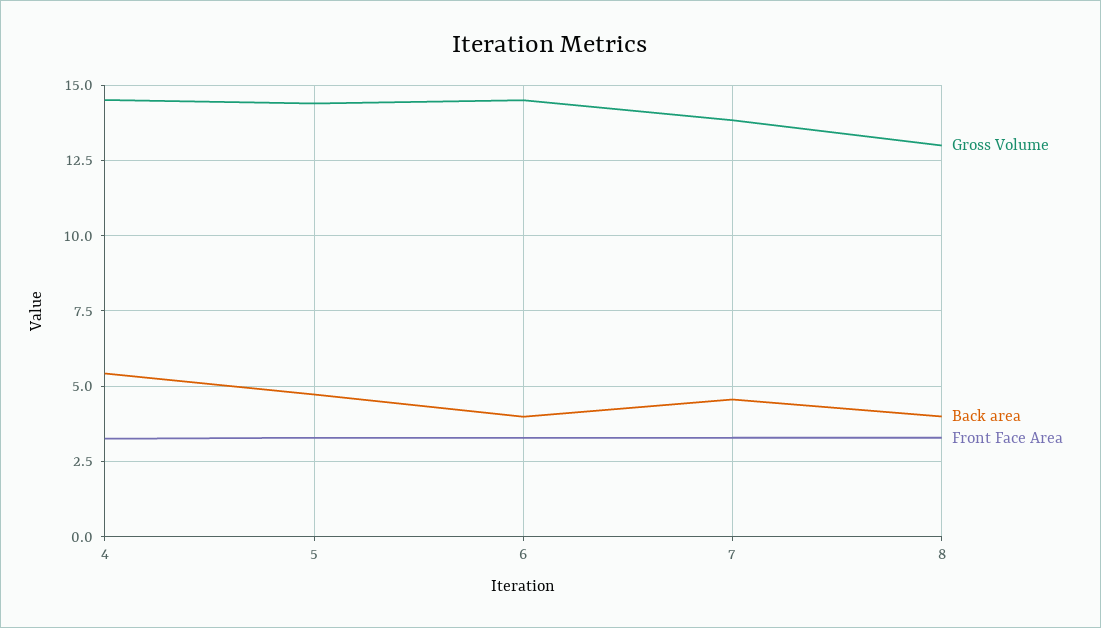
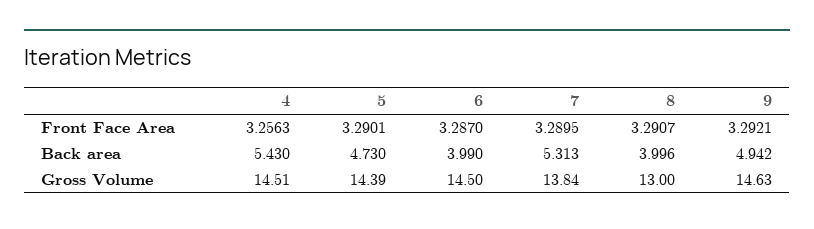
Back area, 7: 4.5 -> 5.313
Front Face Area, 9: none -> 3.2921
Back area, 9: none -> 4.942
Gross Volume, 9: none -> 14.63

